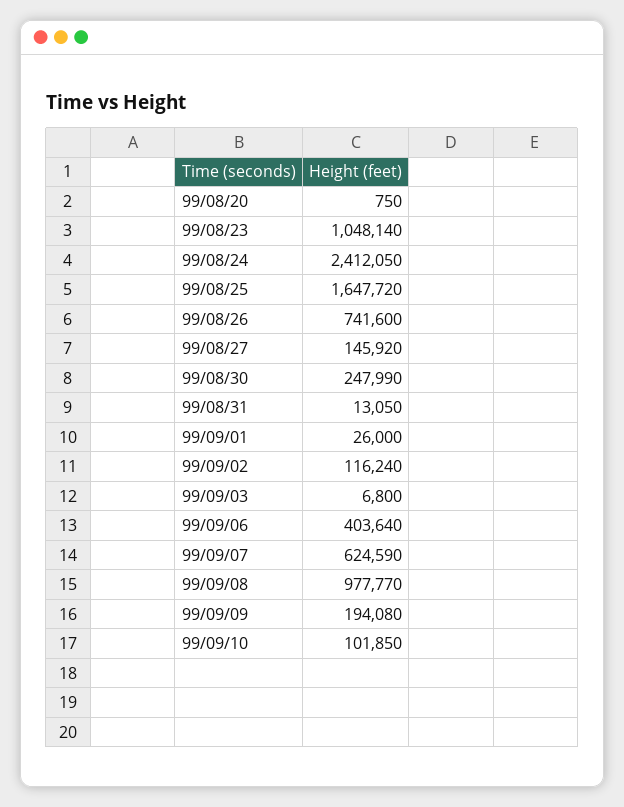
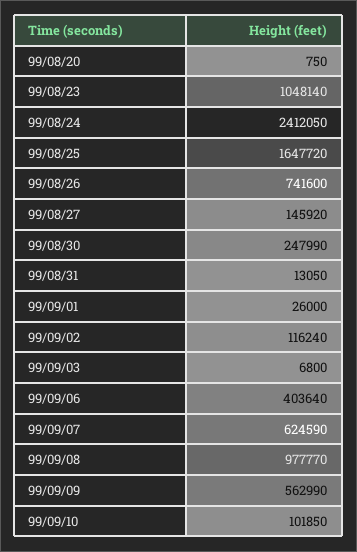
99/09/09: 194080 -> 562990

